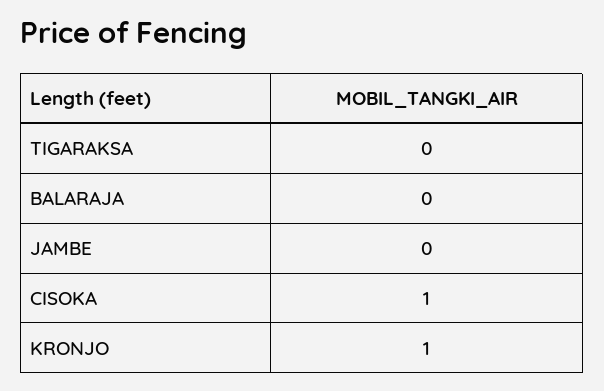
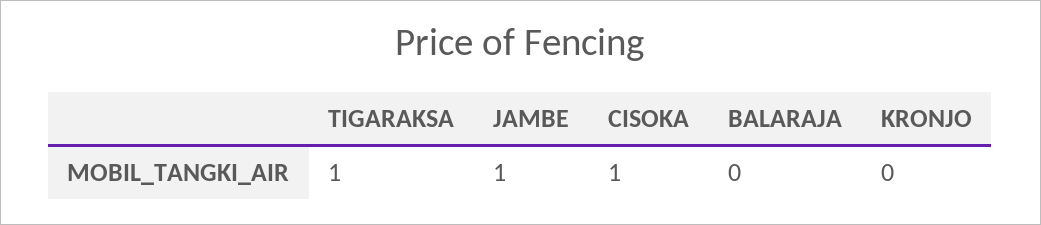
TIGARAKSA: 0 -> 1
JAMBE: 0 -> 1
KRONJO: 1 -> 0

